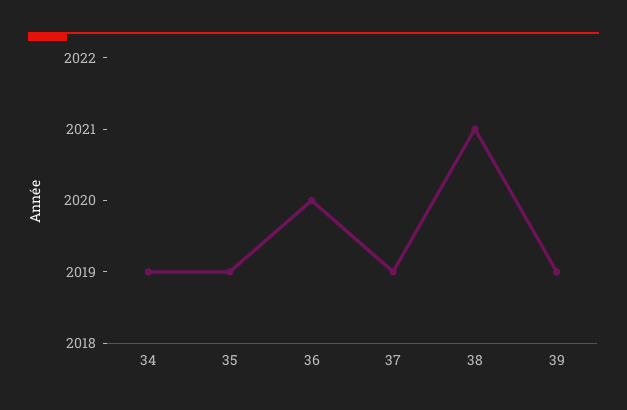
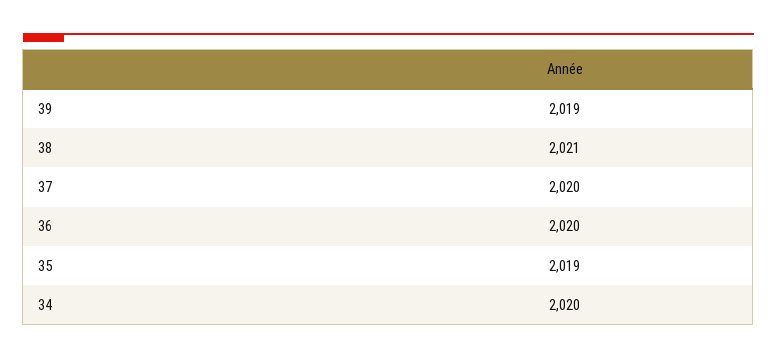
34: 2019 -> 2020
37: 2019 -> 2020

